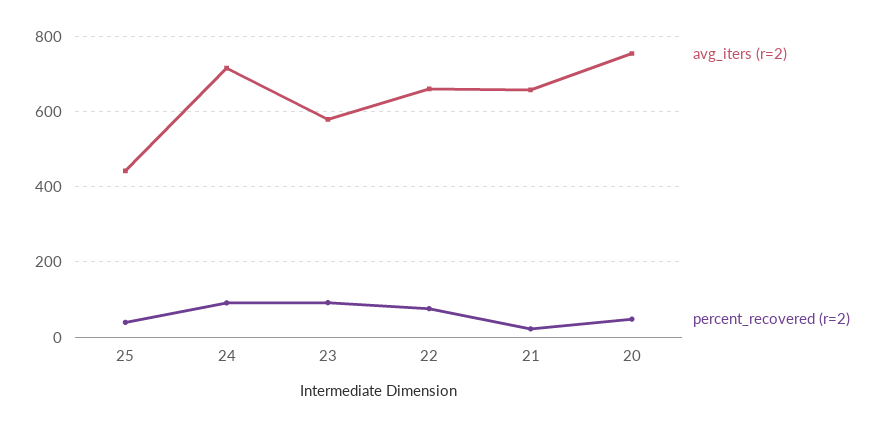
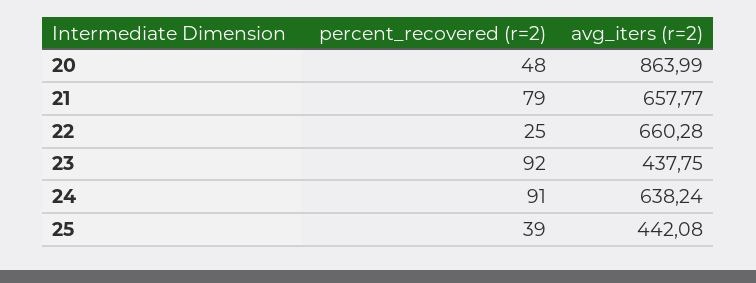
avg_iters (r=2), 24: 720 -> 638.24
avg_iters (r=2), 23: 580 -> 437.75
percent_recovered (r=2), 22: 80 -> 25
percent_recovered (r=2), 21: 20 -> 79
avg_iters (r=2), 20: 760 -> 863.99

